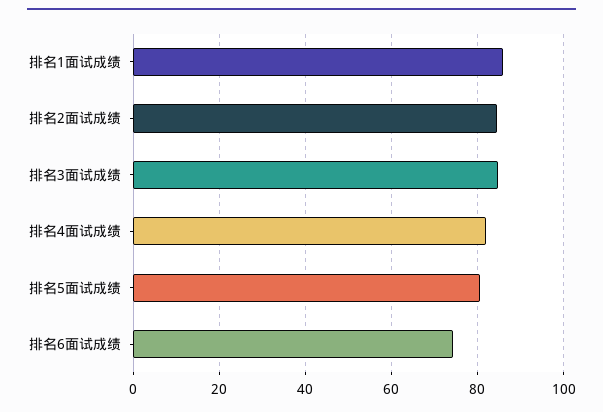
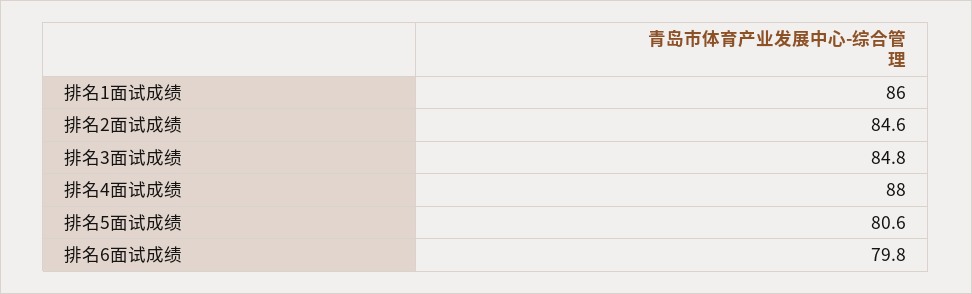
排名4面试成绩: 82 -> 88
排名6面试成绩: 74 -> 79.8

